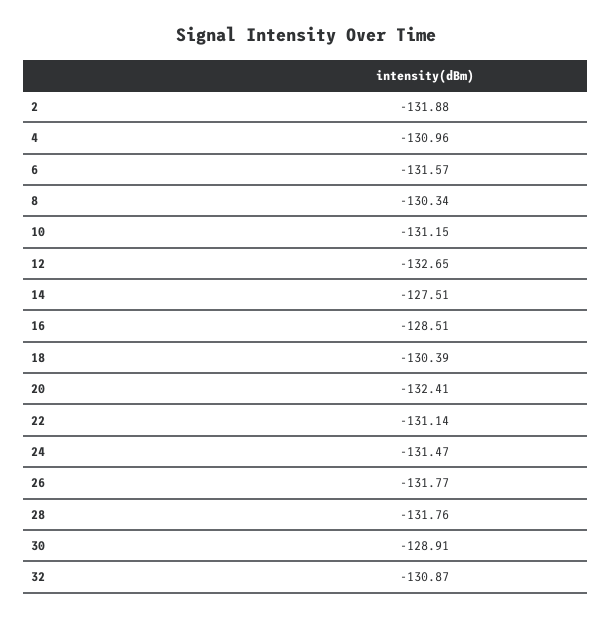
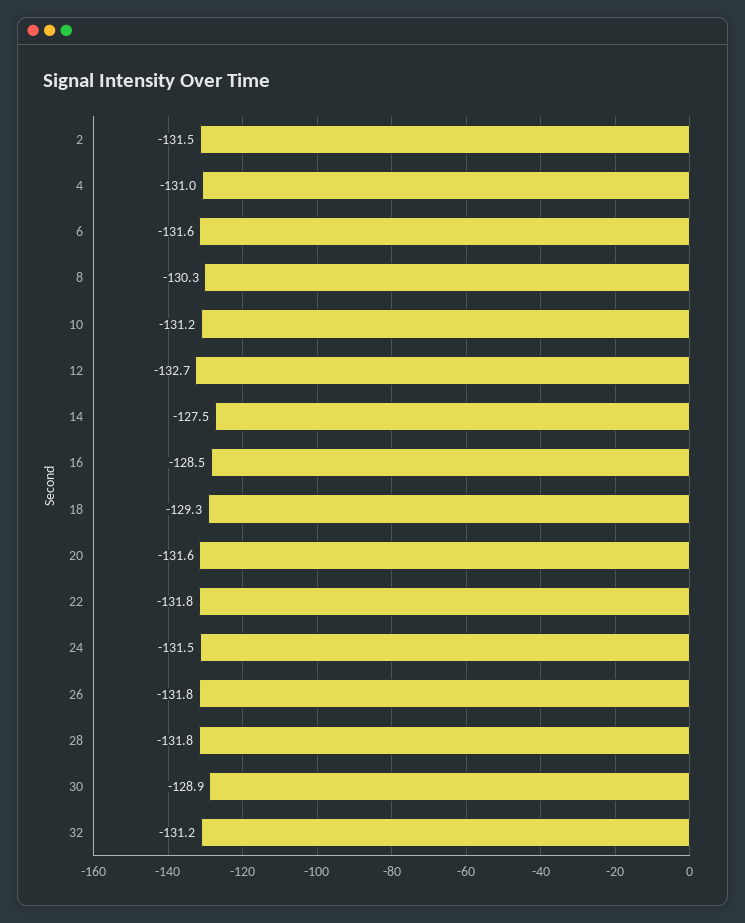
2: -131.88 -> -131.5
18: -130.39 -> -129.3
20: -132.41 -> -131.6
22: -131.14 -> -131.8
32: -130.87 -> -131.2

